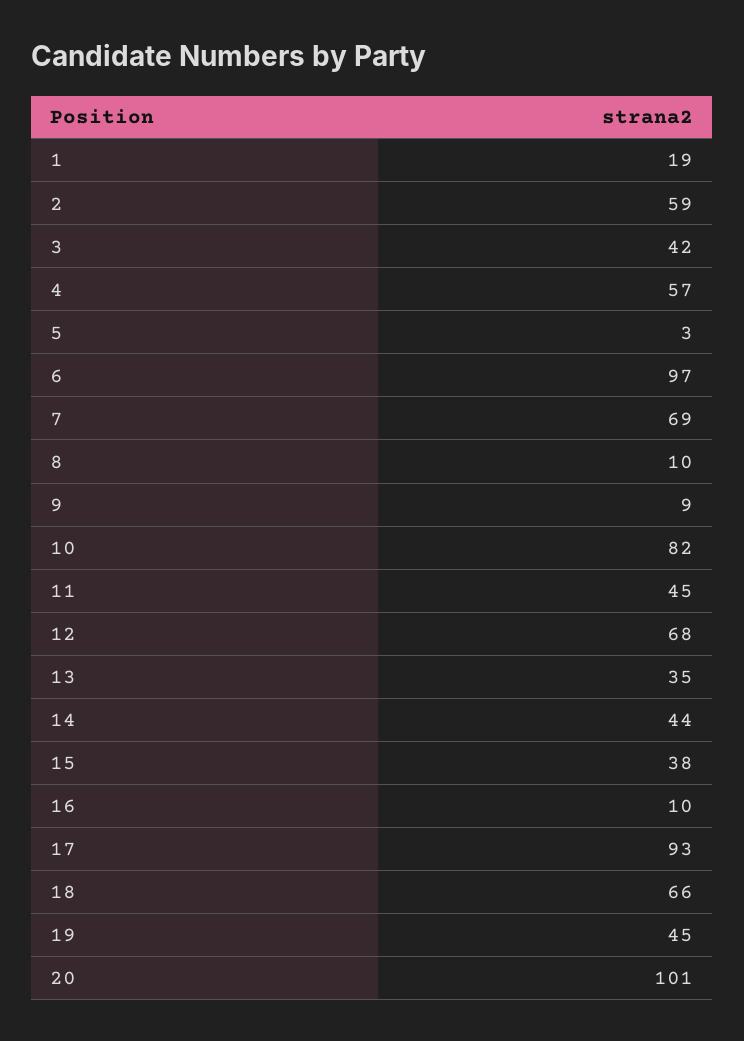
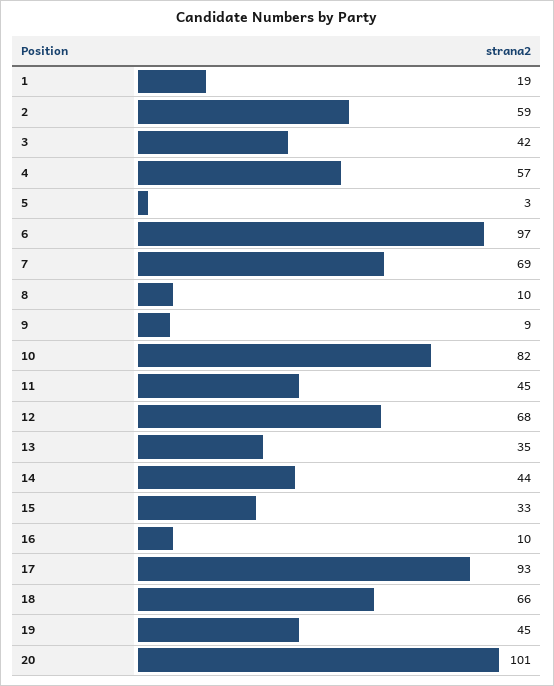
15: 38 -> 33

